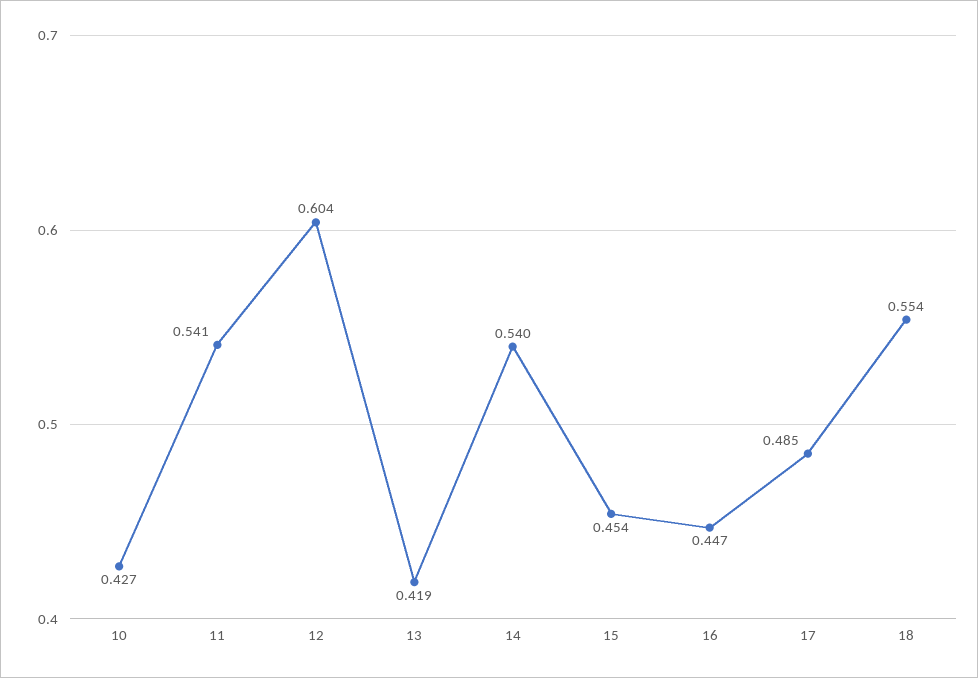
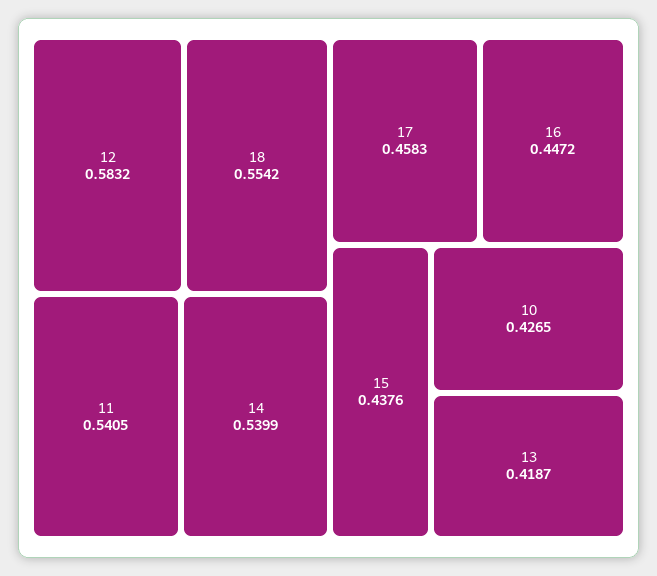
12: 0.604 -> 0.5832
15: 0.454 -> 0.4376
17: 0.485 -> 0.4583

